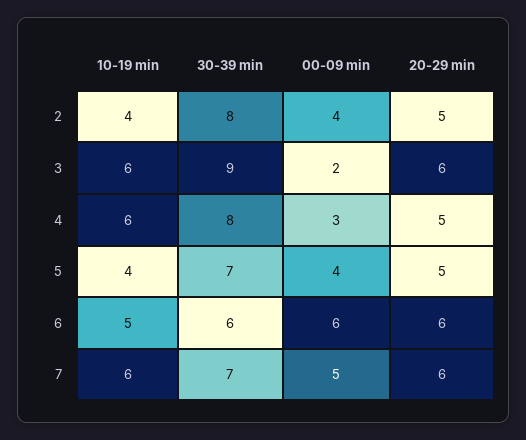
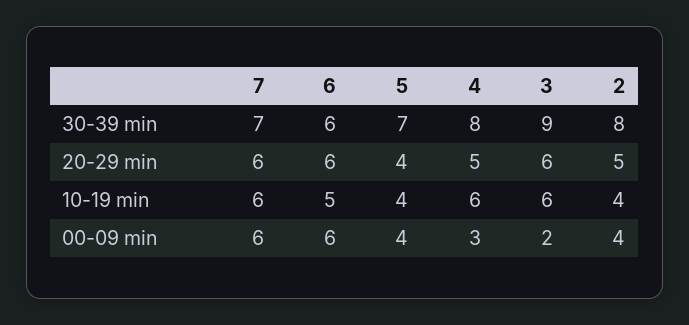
20-29 min, 5: 5 -> 4
00-09 min, 7: 5 -> 6

